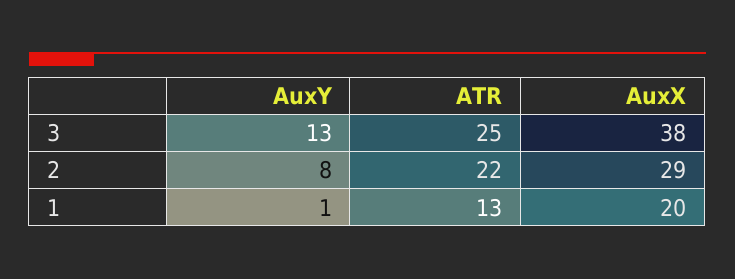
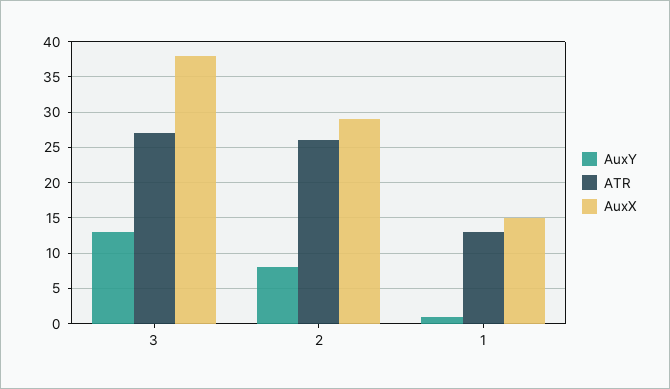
ATR, 3: 25 -> 27
ATR, 2: 22 -> 26
AuxX, 1: 20 -> 15

